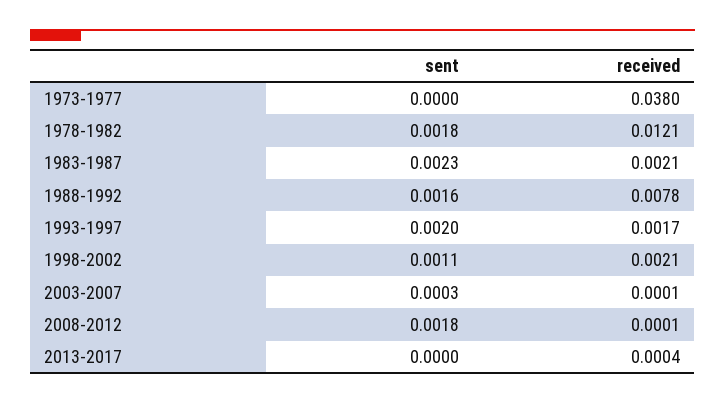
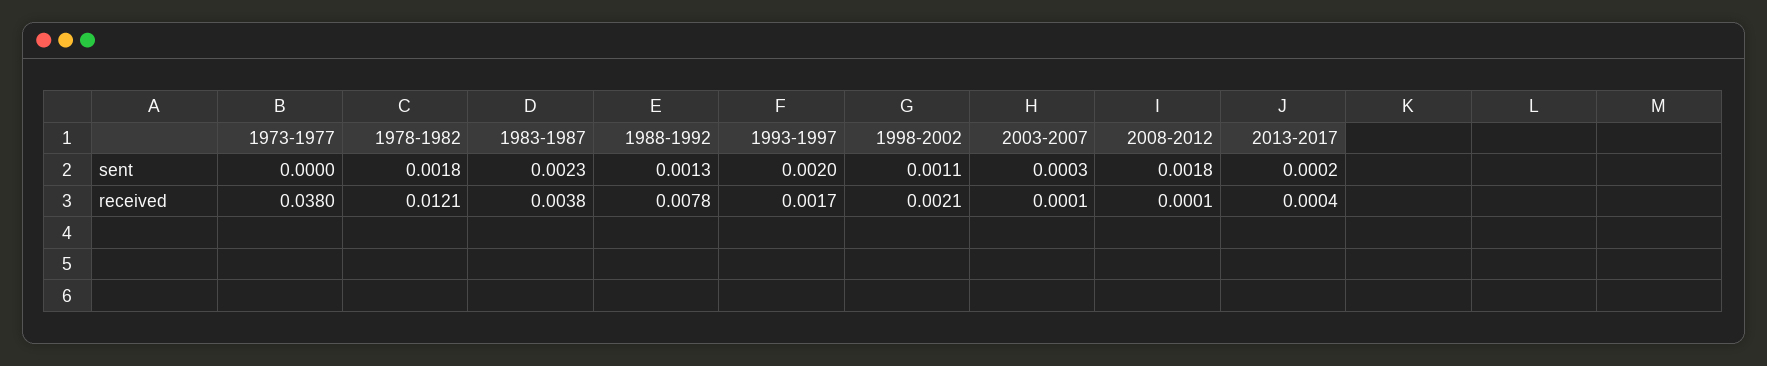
received, 1983-1987: 0.0021 -> 0.0038
sent, 1988-1992: 0.0016 -> 0.0013
sent, 2013-2017: 0 -> 0.0002

